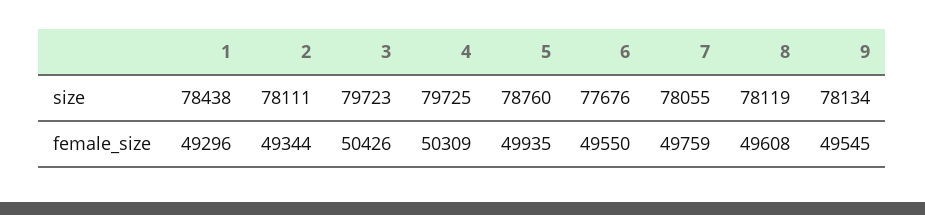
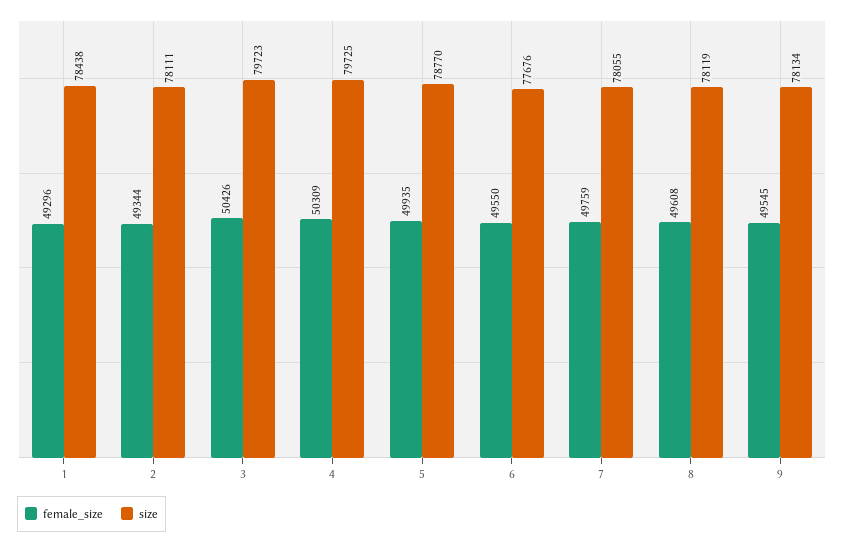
size, 5: 78760 -> 78770

